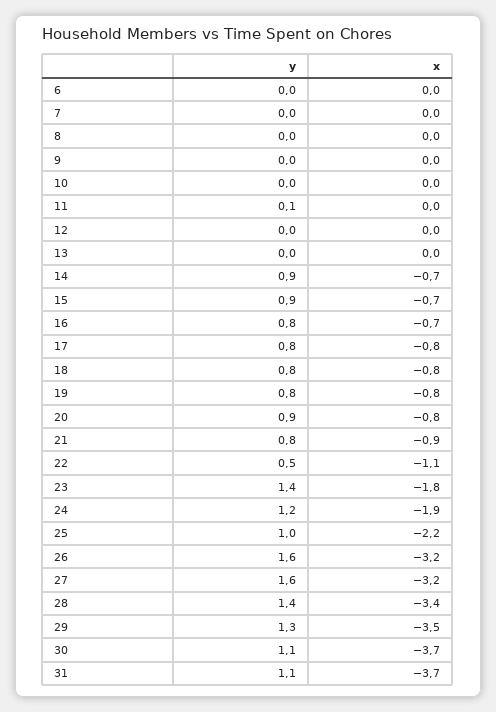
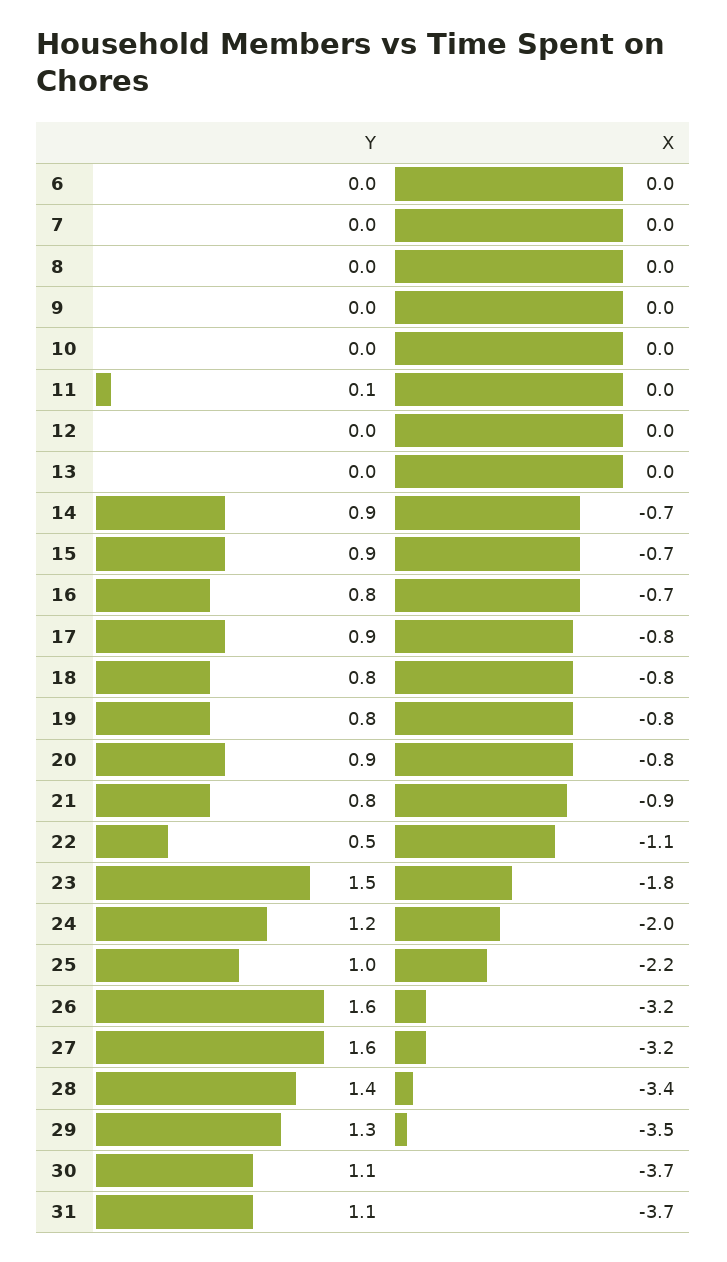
y, 17: 0.8 -> 0.9
y, 23: 1.4 -> 1.5
x, 24: -1.9 -> -2

